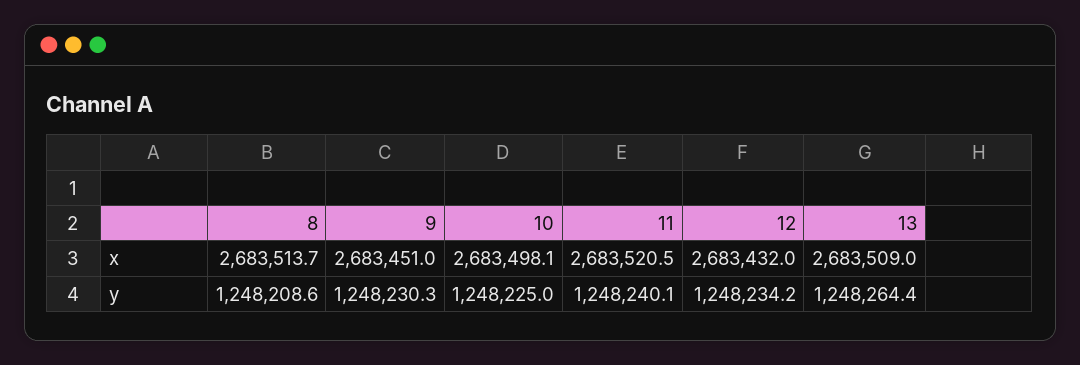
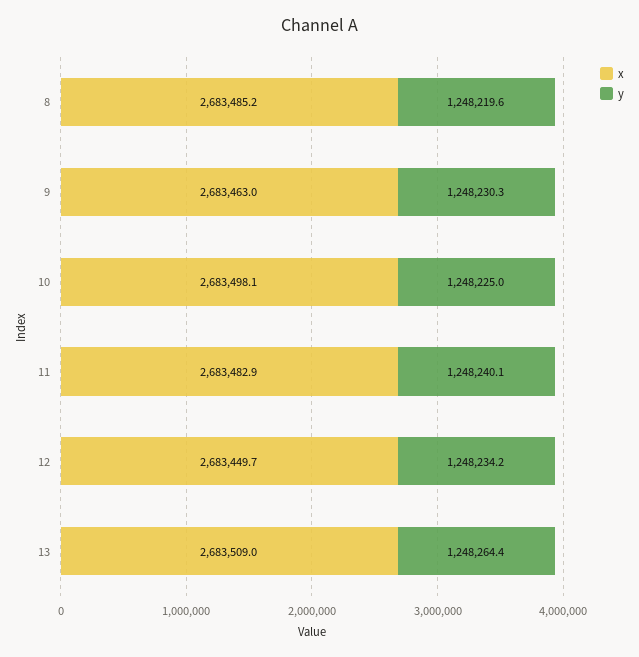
x, 8: 2683513.7 -> 2683485.2
x, 9: 2683451 -> 2683463
x, 11: 2683520.5 -> 2683482.9
x, 12: 2683432 -> 2683449.7
y, 8: 1248208.6 -> 1248219.6

